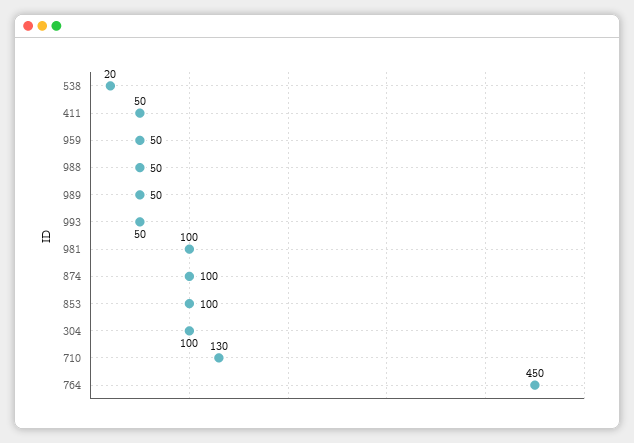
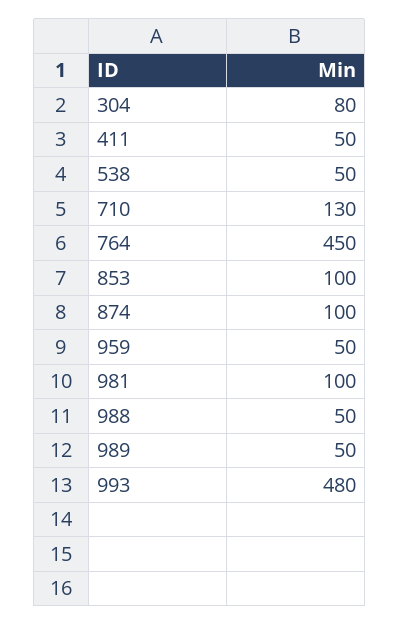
538: 20 -> 50
993: 50 -> 480
304: 100 -> 80

